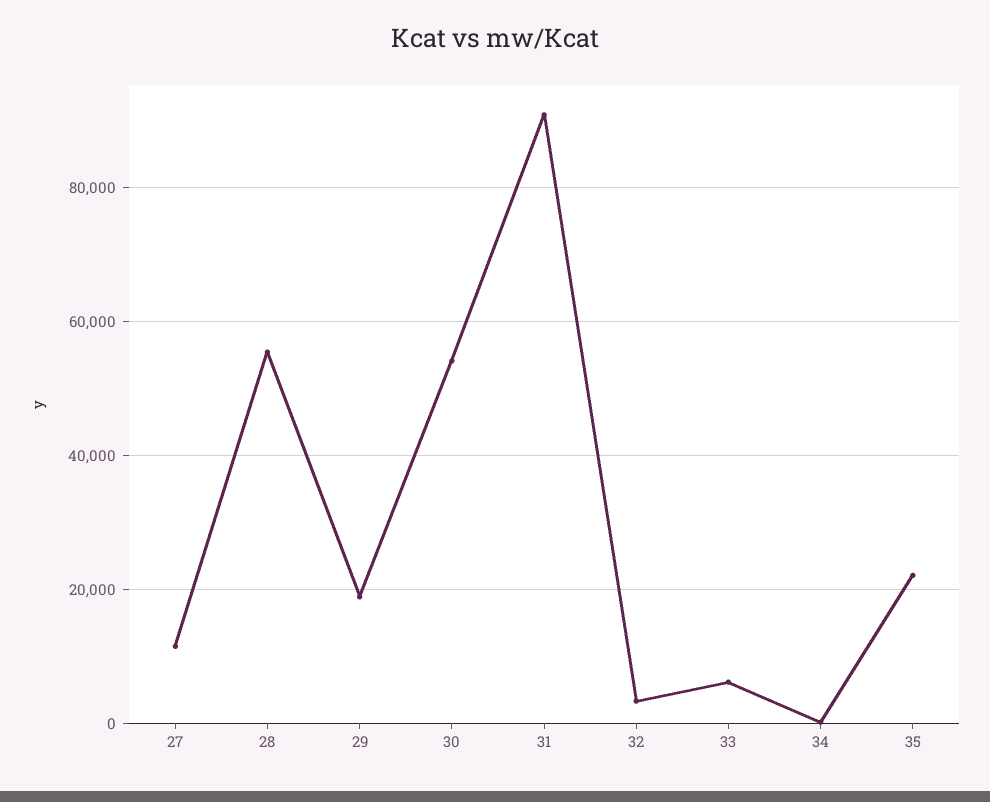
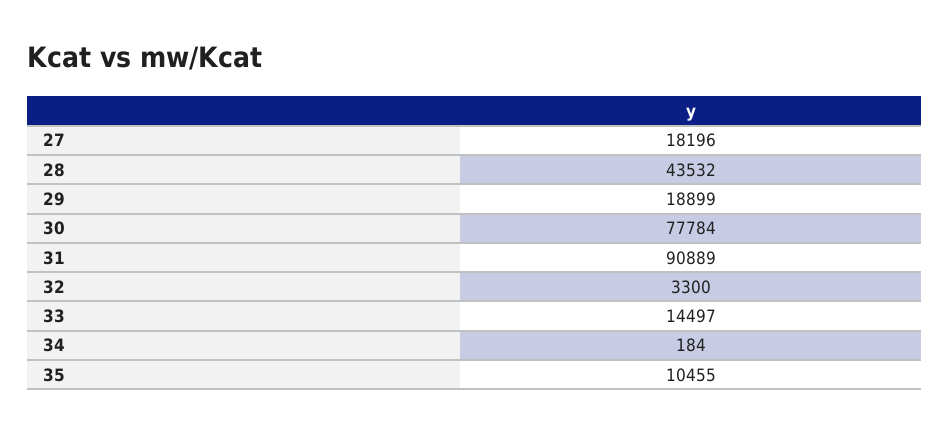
27: 12000 -> 18196
28: 56000 -> 43532
30: 54000 -> 77784
33: 6000 -> 14497
35: 22000 -> 10455

